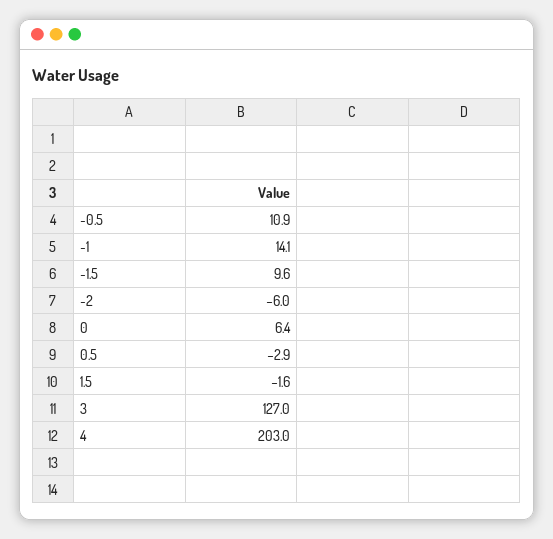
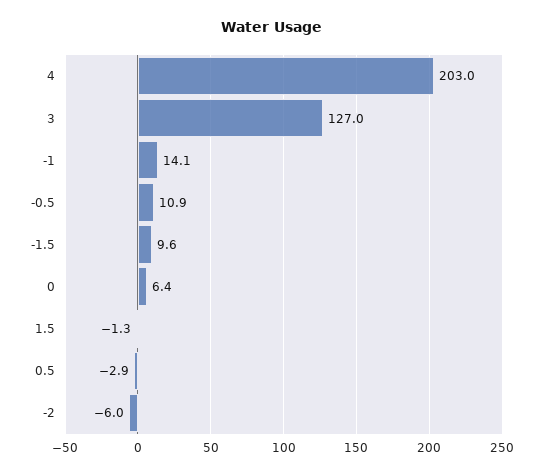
1.5: -1.6 -> -1.3

